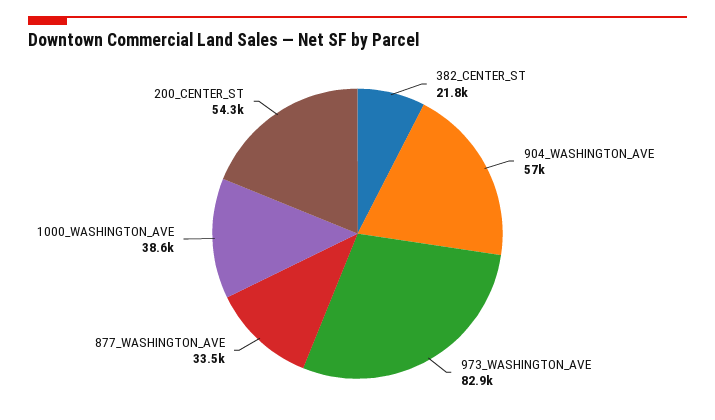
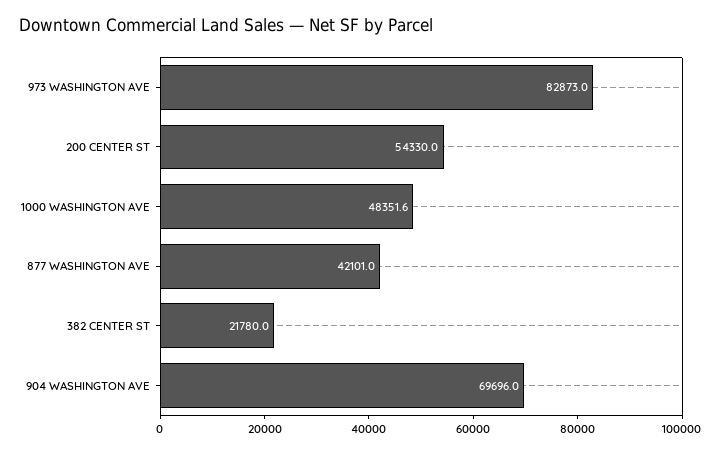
904_WASHINGTON_AVE: 57000 -> 69696
877_WASHINGTON_AVE: 33500 -> 42101
1000_WASHINGTON_AVE: 38600 -> 48351.6

